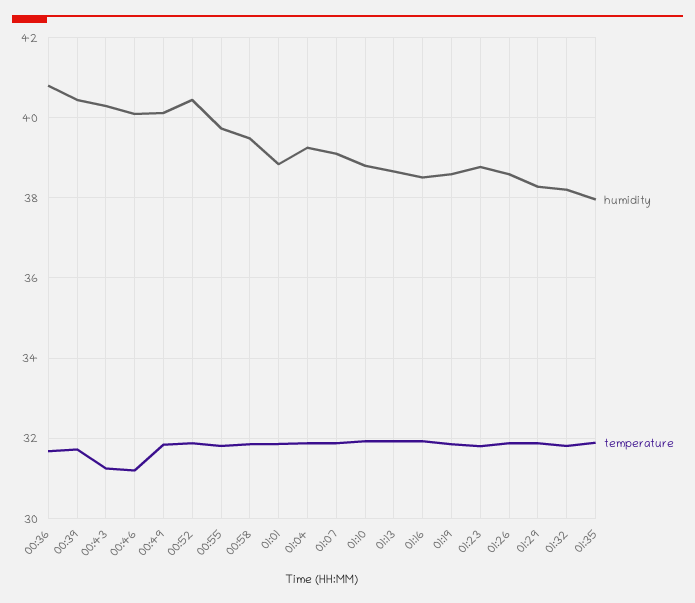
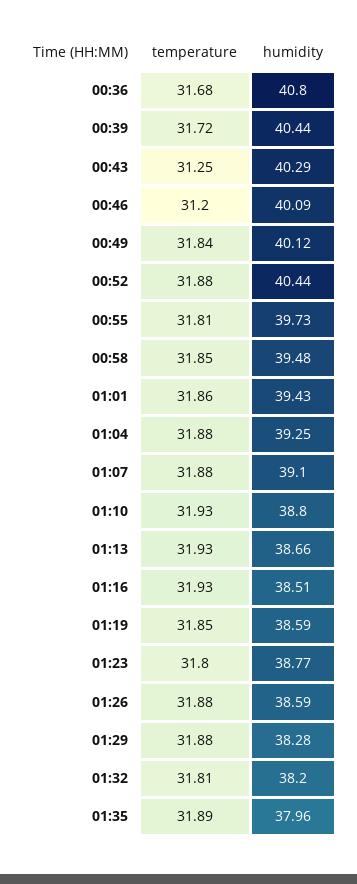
humidity, 01:01: 38.8 -> 39.43

